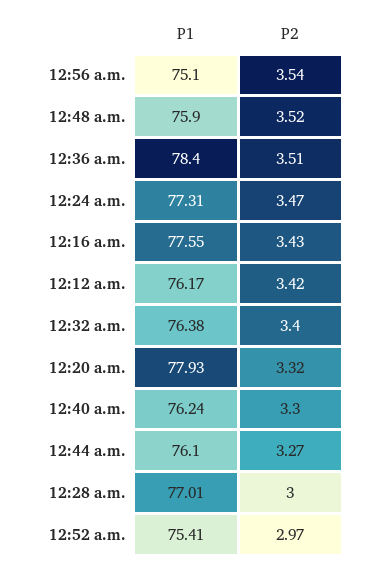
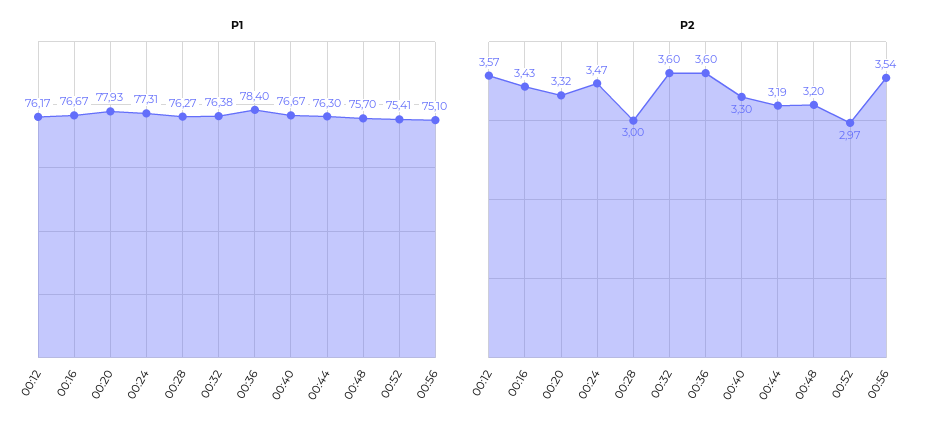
P1, 12:48 a.m.: 75.9 -> 75.7
P2, 12:48 a.m.: 3.52 -> 3.2
P2, 12:36 a.m.: 3.51 -> 3.6
P1, 12:16 a.m.: 77.55 -> 76.67
P2, 12:12 a.m.: 3.42 -> 3.57
P2, 12:32 a.m.: 3.4 -> 3.6
P1, 12:40 a.m.: 76.24 -> 76.67
P1, 12:44 a.m.: 76.1 -> 76.3
P2, 12:44 a.m.: 3.27 -> 3.19
P1, 12:28 a.m.: 77.01 -> 76.27

